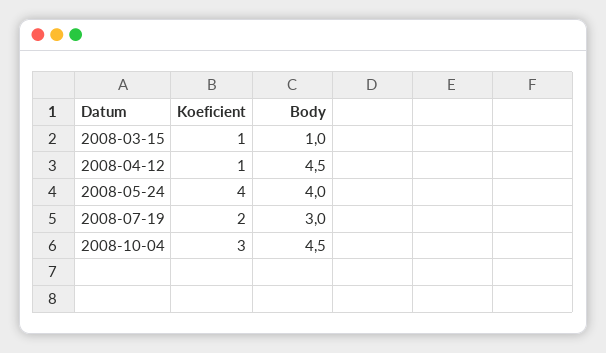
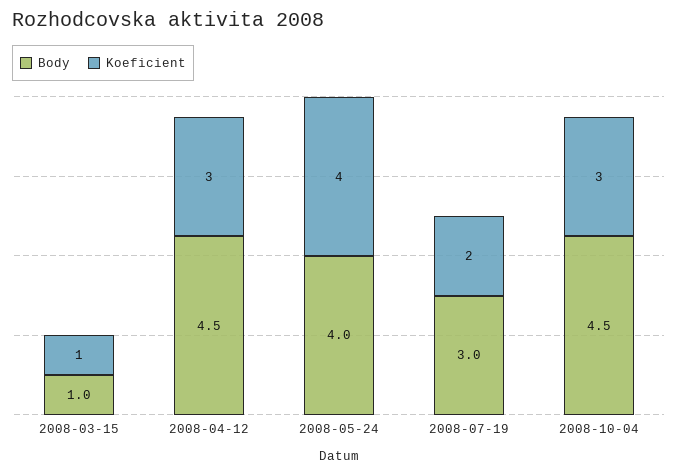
Koeficient, 2008-04-12: 1 -> 3

